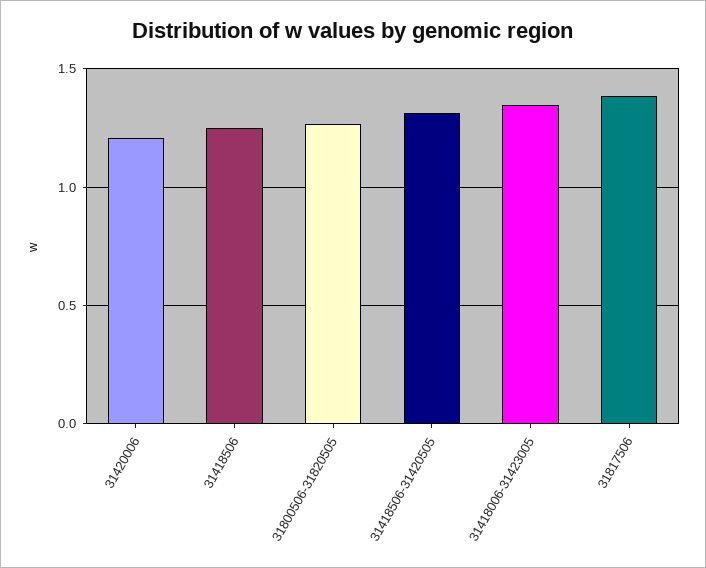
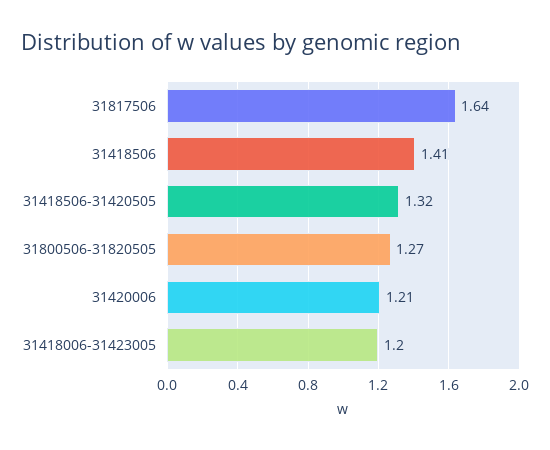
31418506: 1.25 -> 1.41
31418006-31423005: 1.35 -> 1.2
31817506: 1.4 -> 1.64

